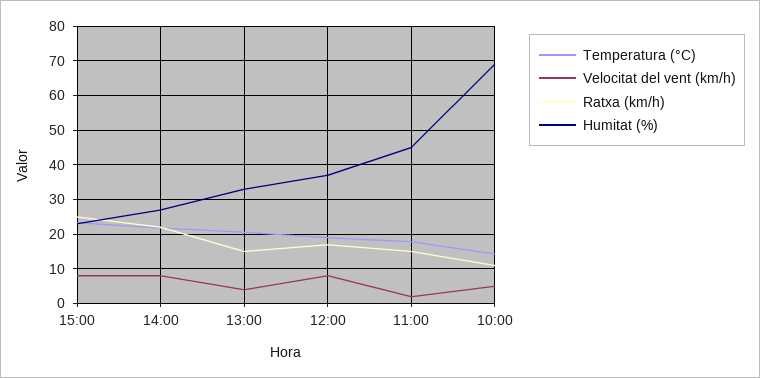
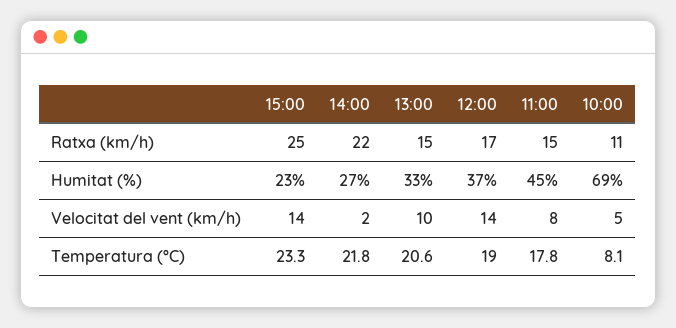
Velocitat del vent (km/h), 15:00: 8 -> 14
Velocitat del vent (km/h), 14:00: 8 -> 2
Velocitat del vent (km/h), 13:00: 4 -> 10
Velocitat del vent (km/h), 12:00: 8 -> 14
Velocitat del vent (km/h), 11:00: 2 -> 8
Temperatura (°C), 10:00: 14 -> 8.1

